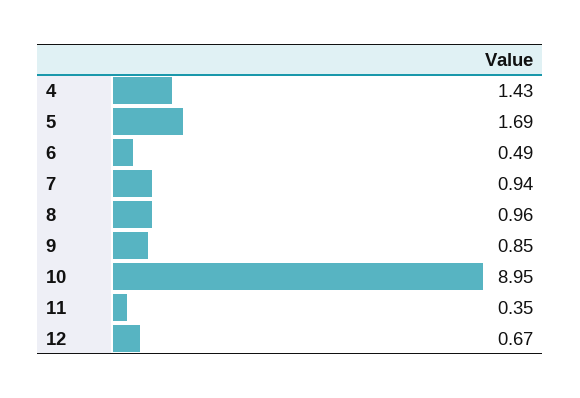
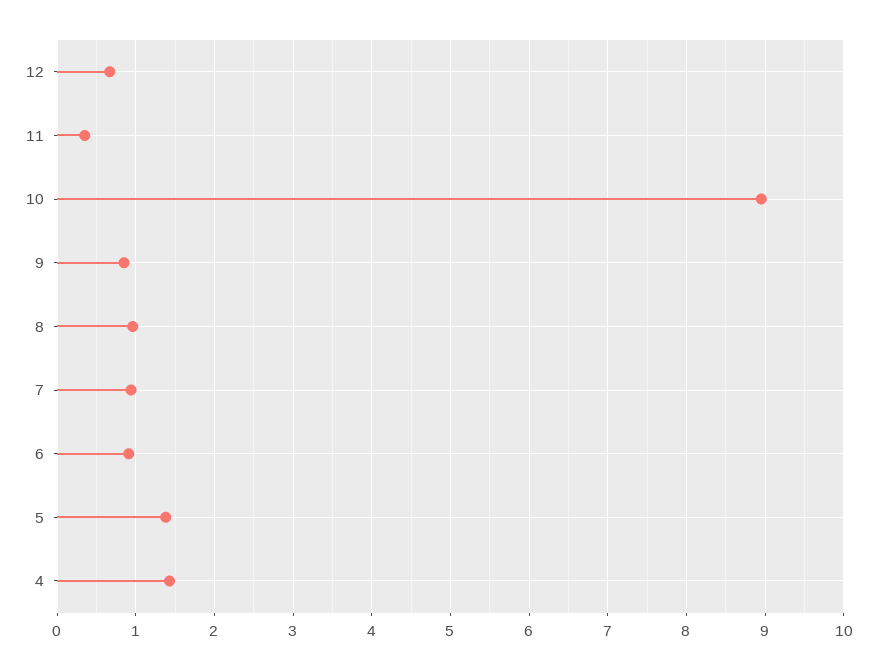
5: 1.69 -> 1.4
6: 0.49 -> 0.9

